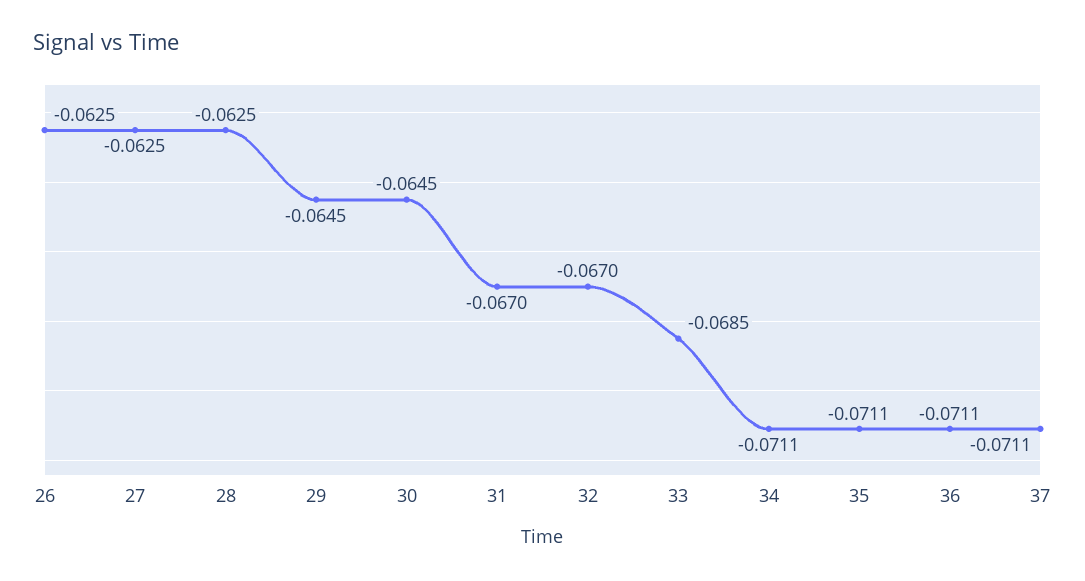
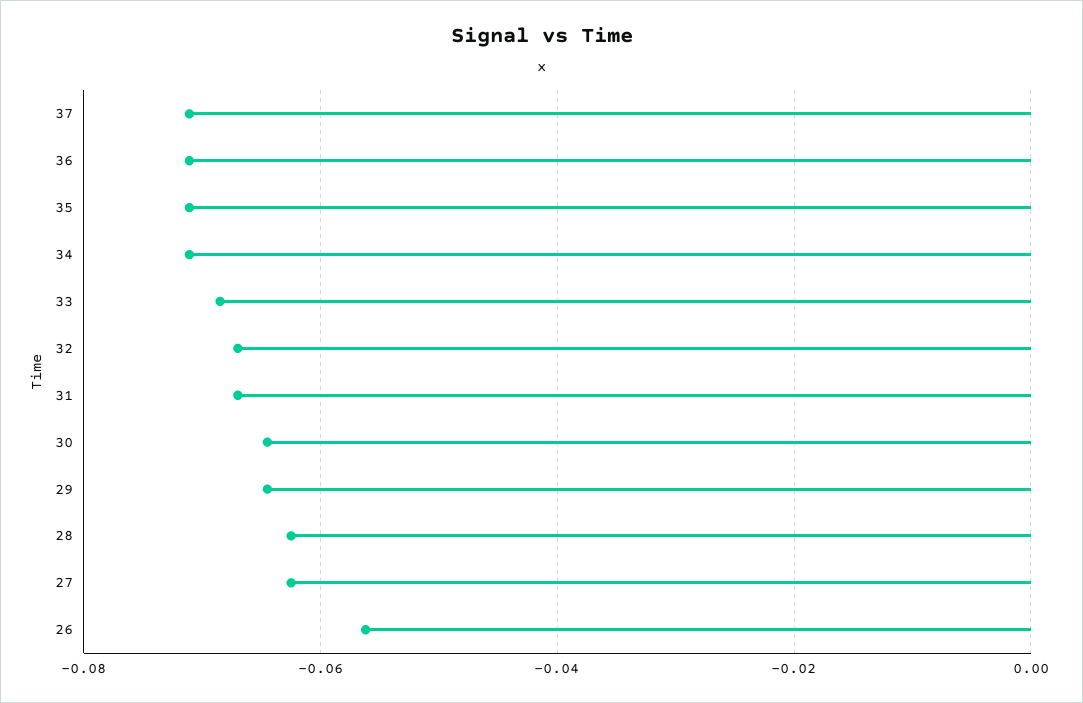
26: -0.0625 -> -0.056

